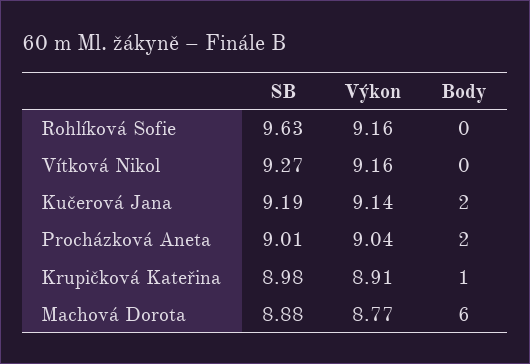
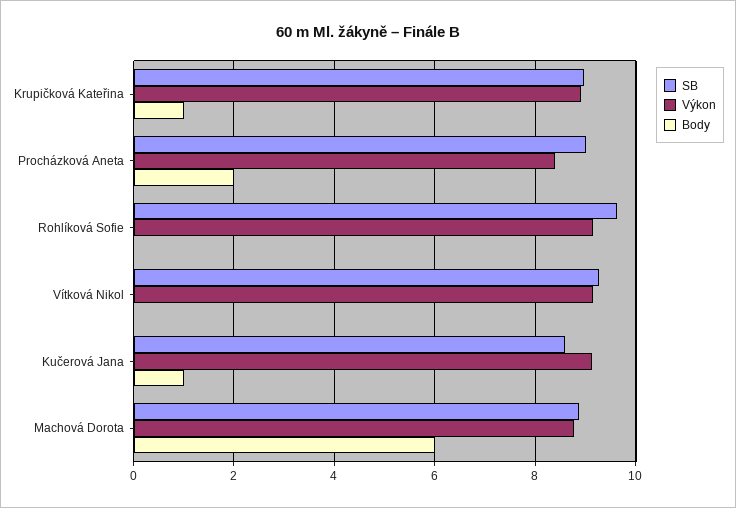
SB, Kučerová Jana: 9.19 -> 8.6
Body, Kučerová Jana: 2 -> 1
Výkon, Procházková Aneta: 9.04 -> 8.4

